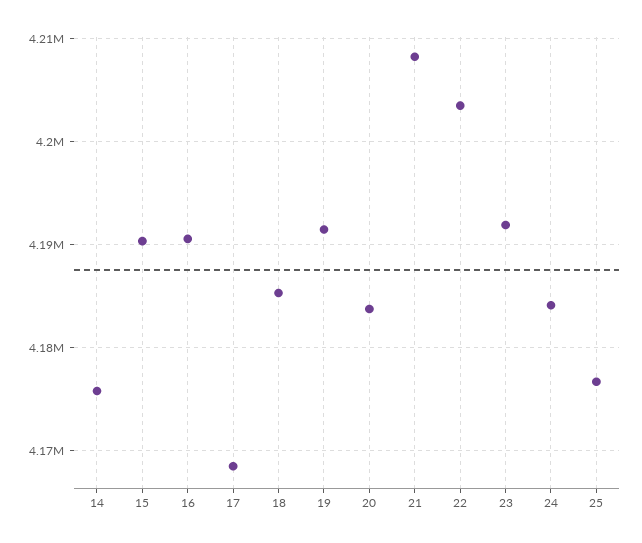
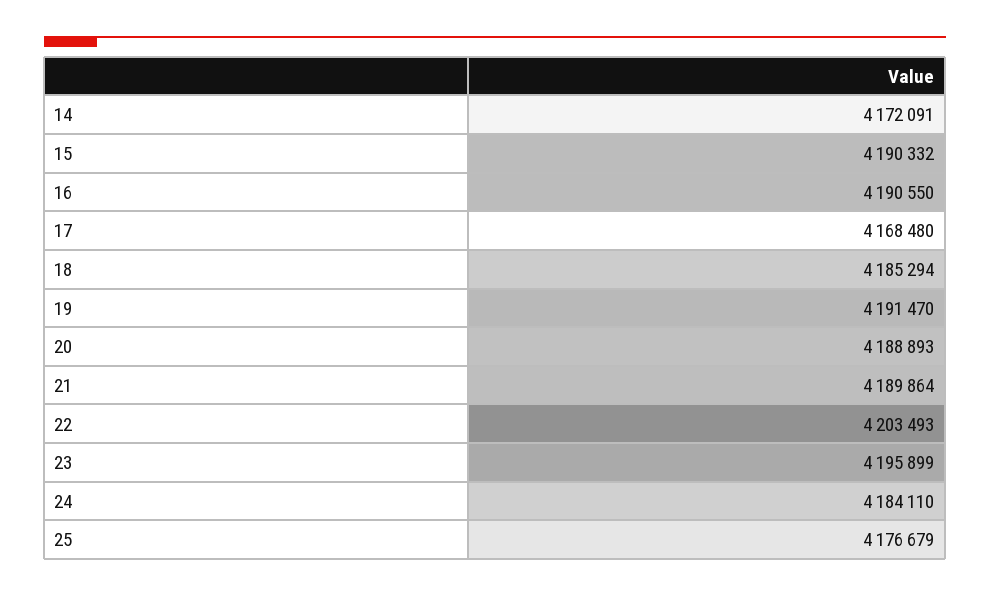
14: 4176000 -> 4172091
20: 4184000 -> 4188893
21: 4208000 -> 4189864
23: 4192000 -> 4195899

